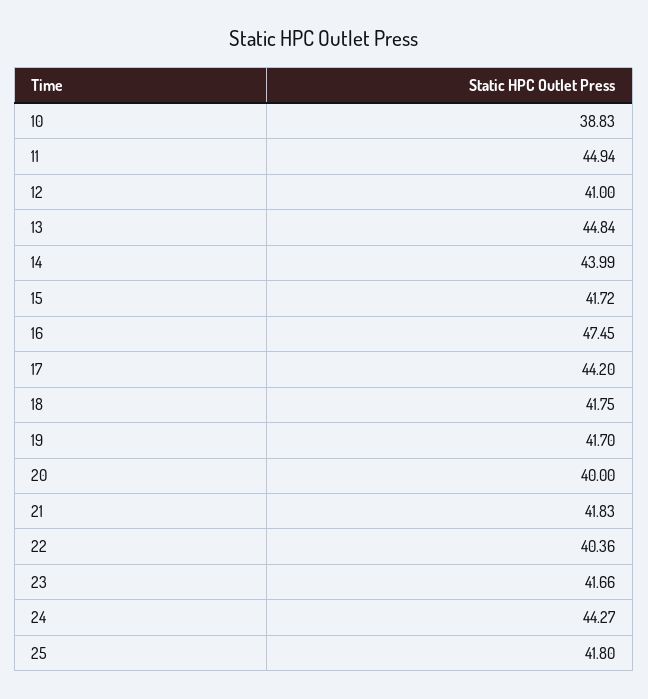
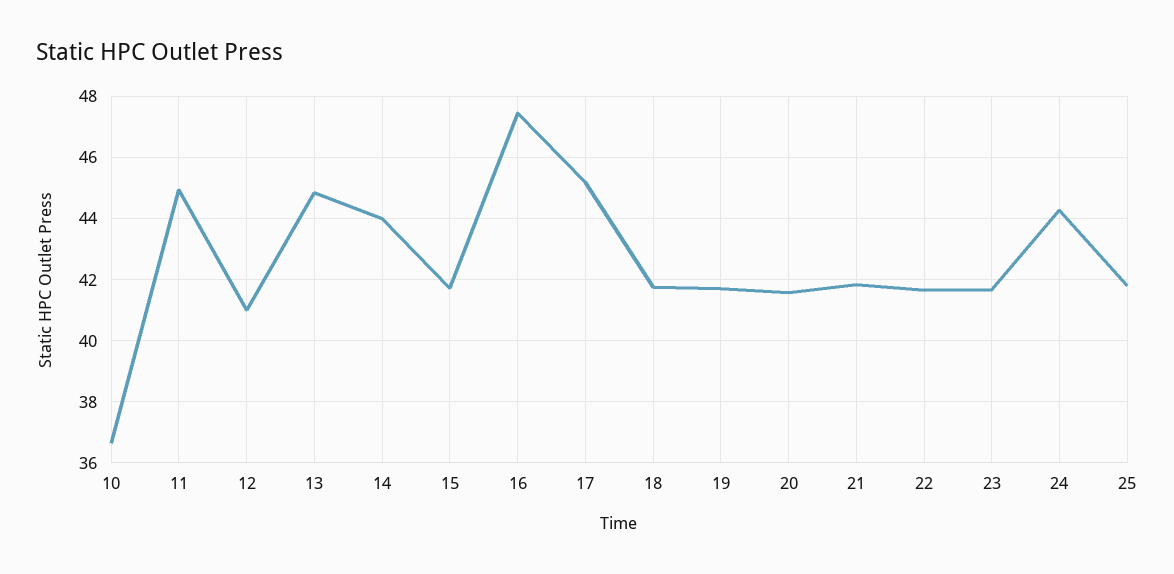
10: 38.83 -> 36.6
17: 44.2 -> 45.2
20: 40 -> 41.6
22: 40.36 -> 41.6

